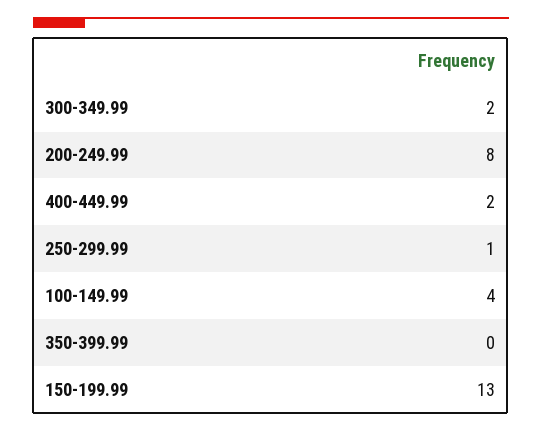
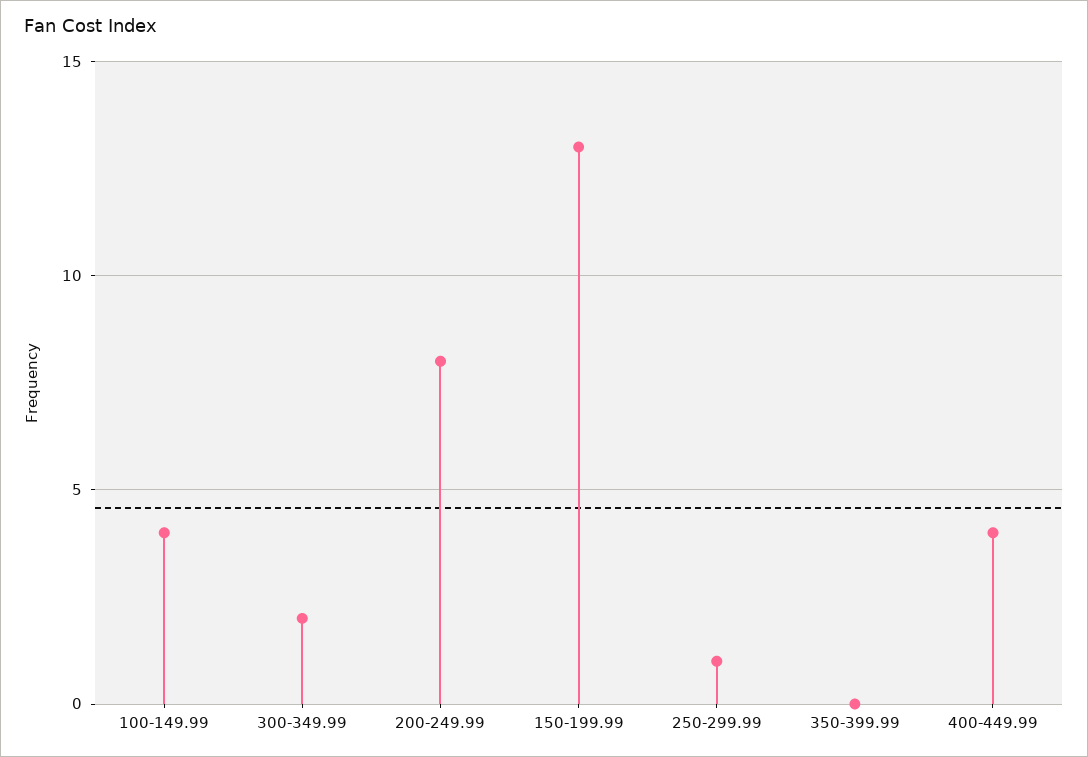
400-449.99: 2 -> 4

